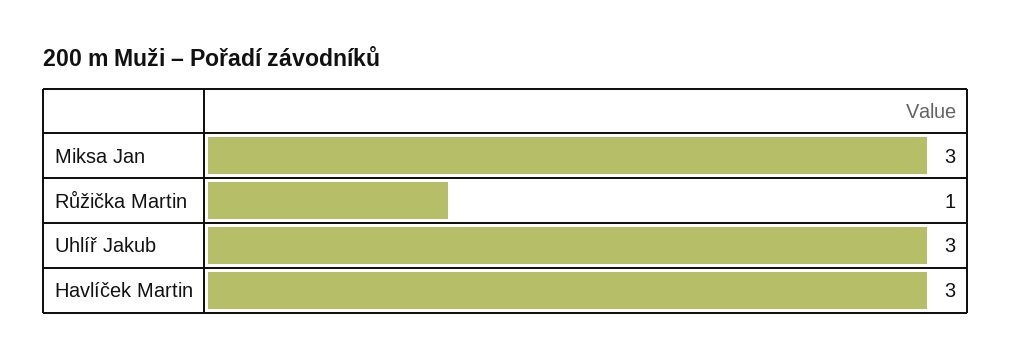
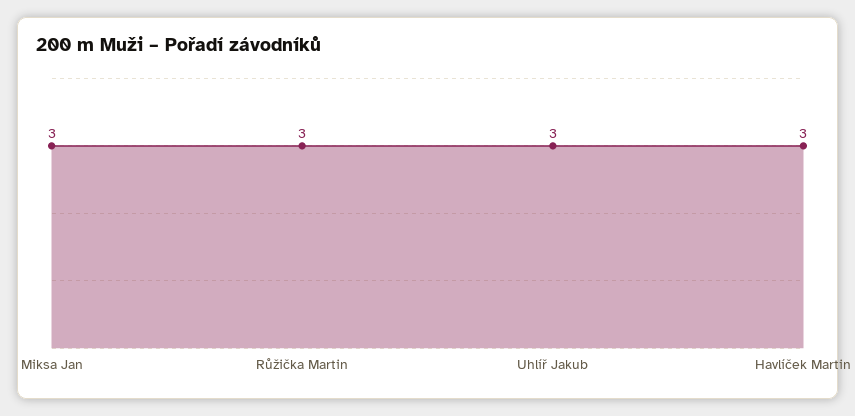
Růžička Martin: 1 -> 3

